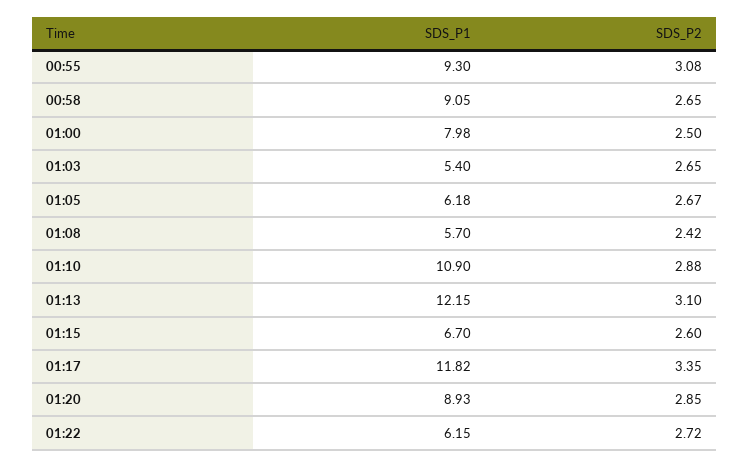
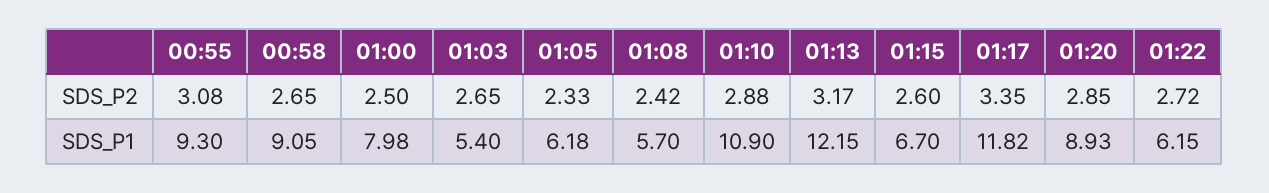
SDS_P2, 01:05: 2.67 -> 2.33
SDS_P2, 01:13: 3.1 -> 3.17

